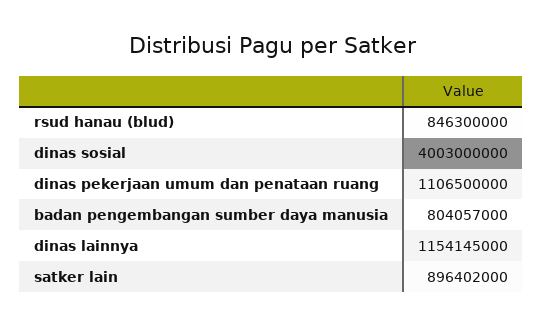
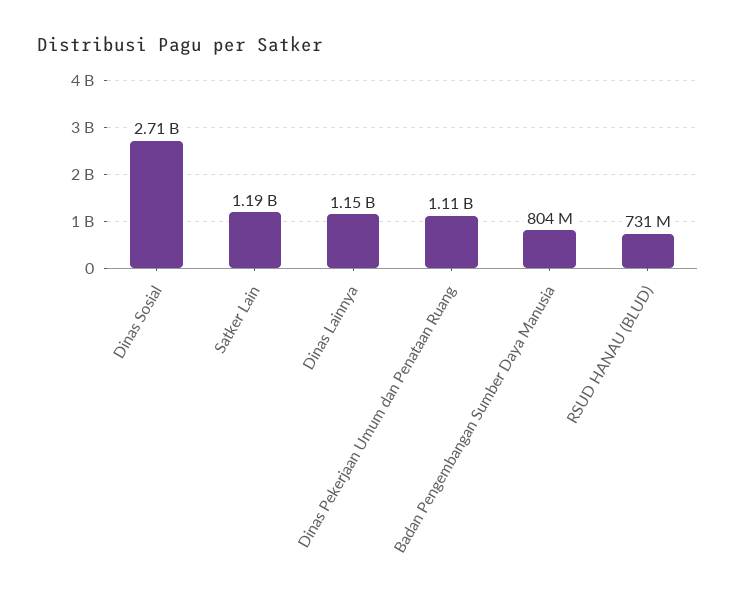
rsud hanau (blud): 846300000 -> 731000000
dinas sosial: 4003000000 -> 2710000000
satker lain: 896402000 -> 1190000000

